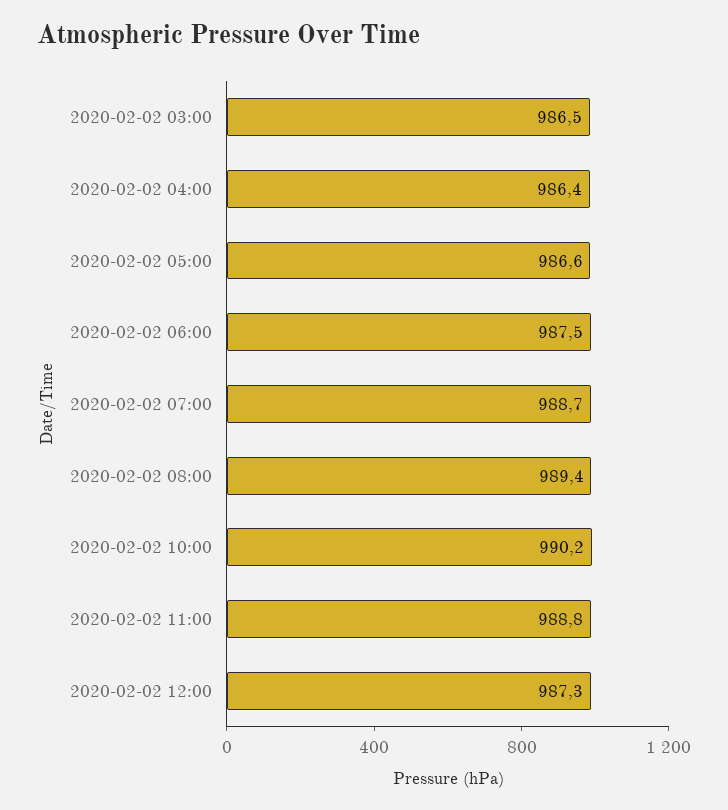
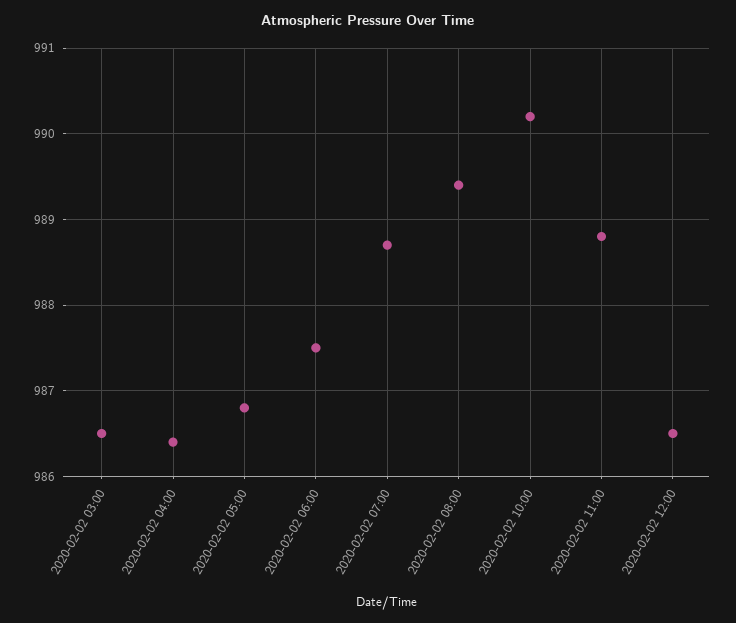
2020-02-02 05:00: 986.6 -> 986.8
2020-02-02 12:00: 987.3 -> 986.5

